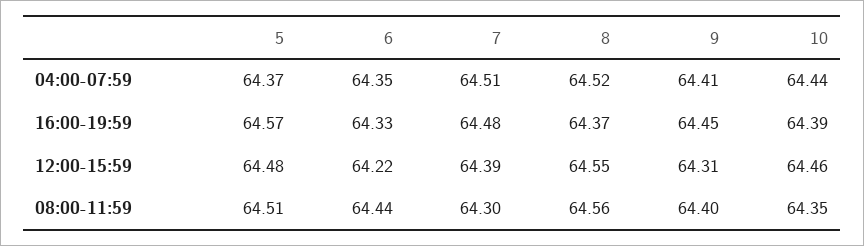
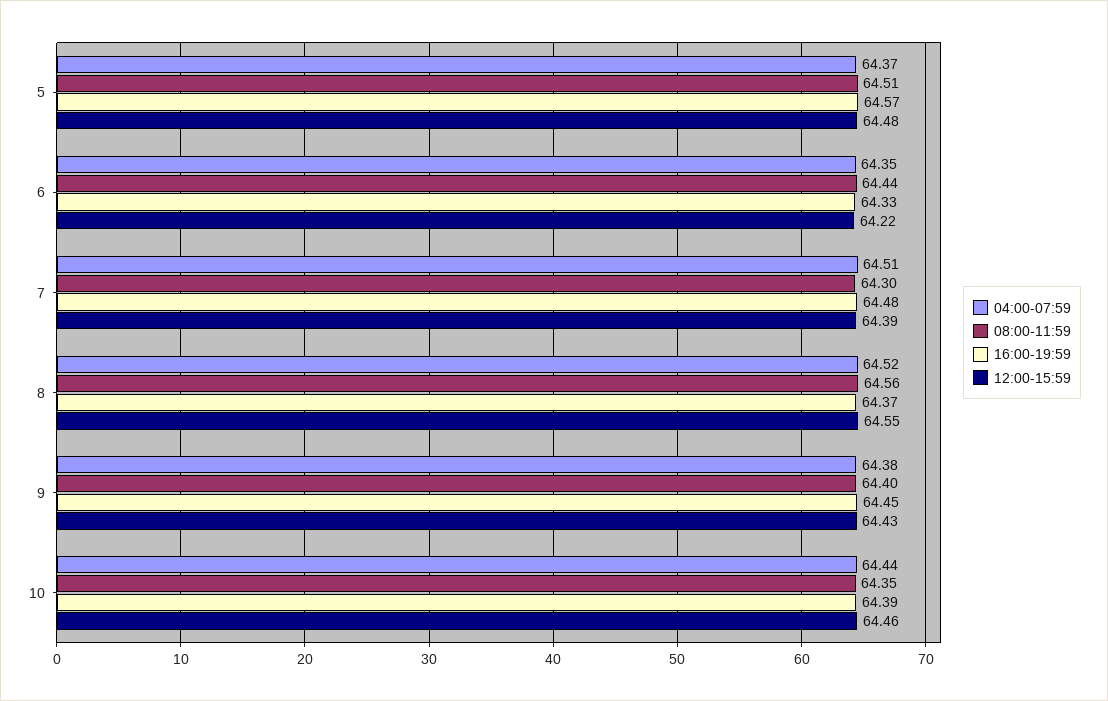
04:00-07:59, 9: 64.41 -> 64.38
12:00-15:59, 9: 64.31 -> 64.43

